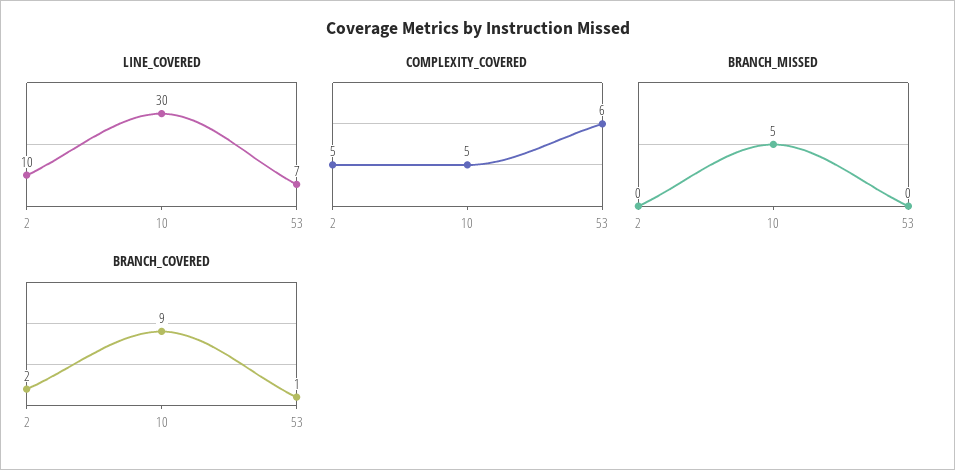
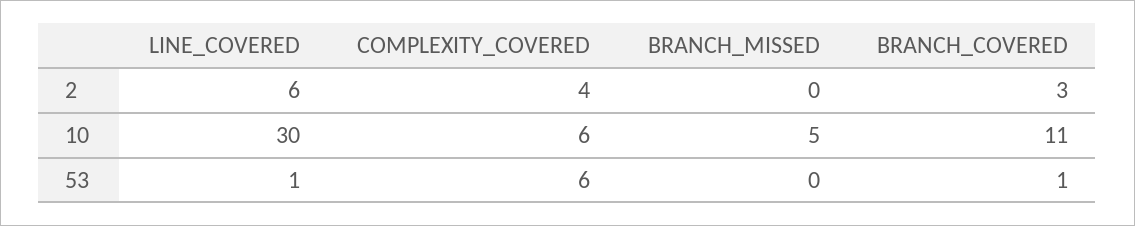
LINE_COVERED, 2: 10 -> 6
LINE_COVERED, 53: 7 -> 1
COMPLEXITY_COVERED, 2: 5 -> 4
COMPLEXITY_COVERED, 10: 5 -> 6
BRANCH_COVERED, 2: 2 -> 3
BRANCH_COVERED, 10: 9 -> 11

